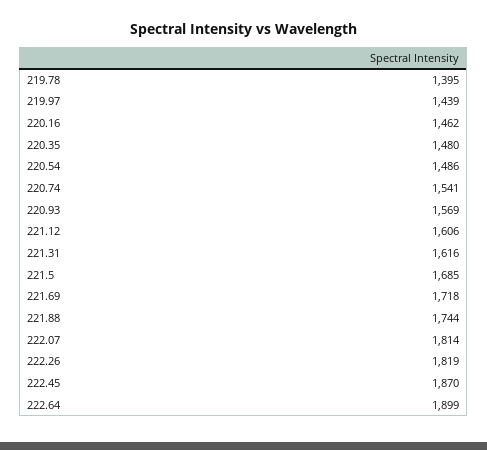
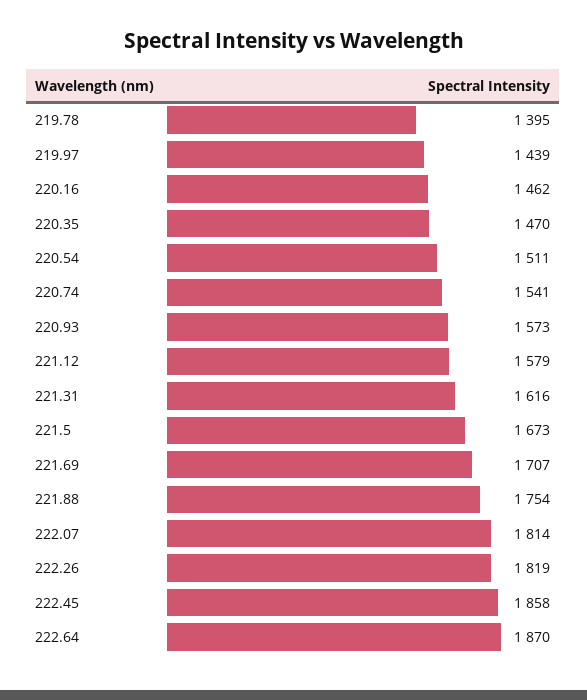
220.35: 1480 -> 1470
220.54: 1486 -> 1511
220.93: 1569 -> 1573
221.12: 1606 -> 1579
221.5: 1685 -> 1673
221.69: 1718 -> 1707
221.88: 1744 -> 1754
222.45: 1870 -> 1858
222.64: 1899 -> 1870

